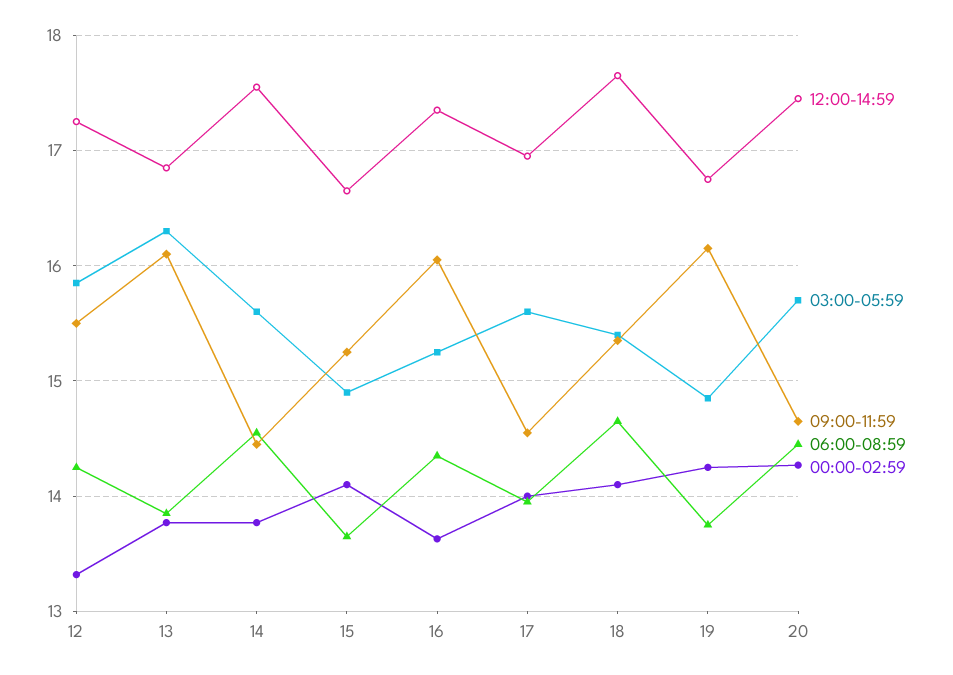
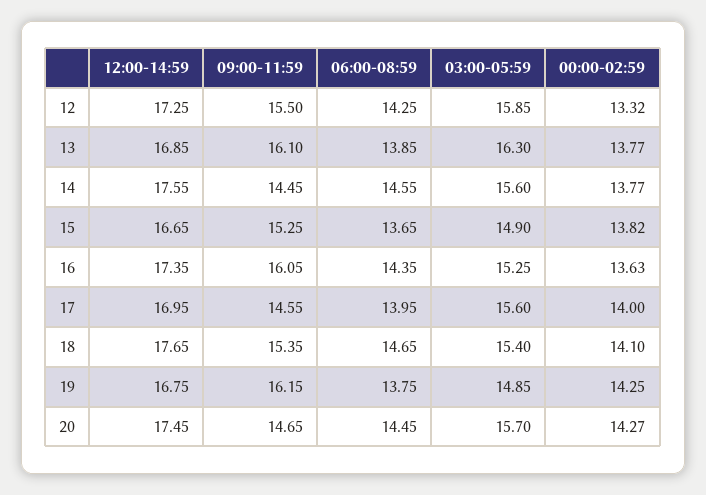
00:00-02:59, 15: 14.1 -> 13.82

